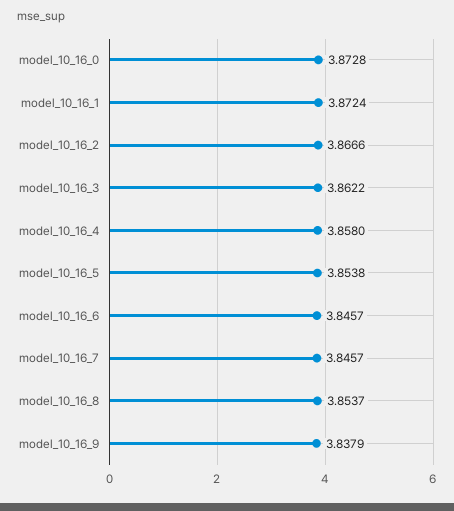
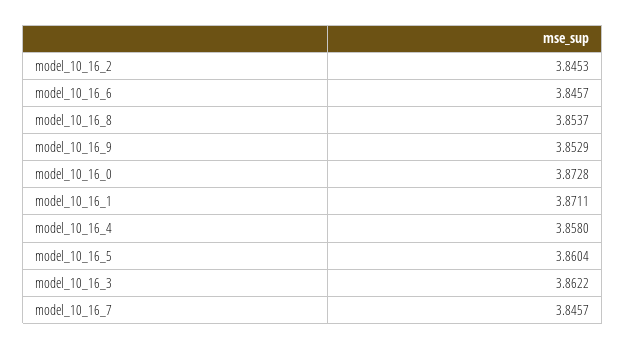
model_10_16_1: 3.8724 -> 3.8711
model_10_16_2: 3.8666 -> 3.8453
model_10_16_5: 3.8538 -> 3.8604
model_10_16_9: 3.8379 -> 3.8529

